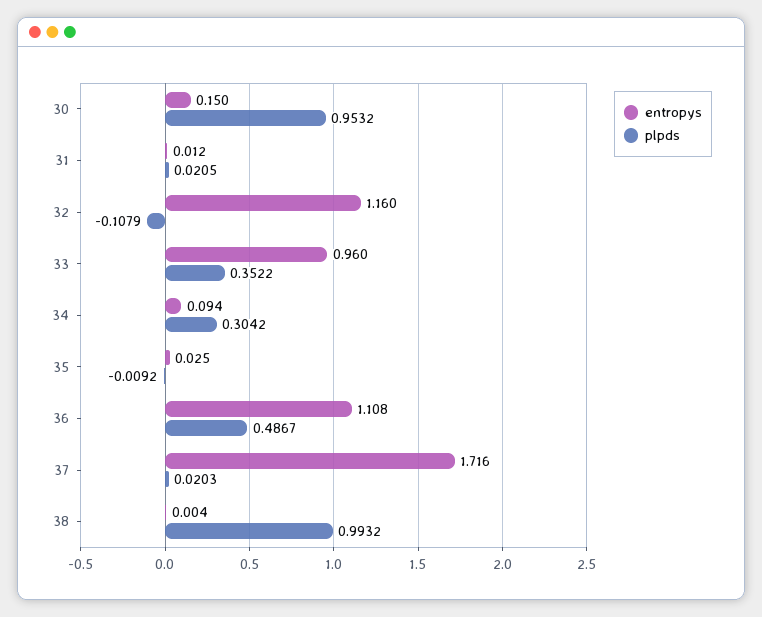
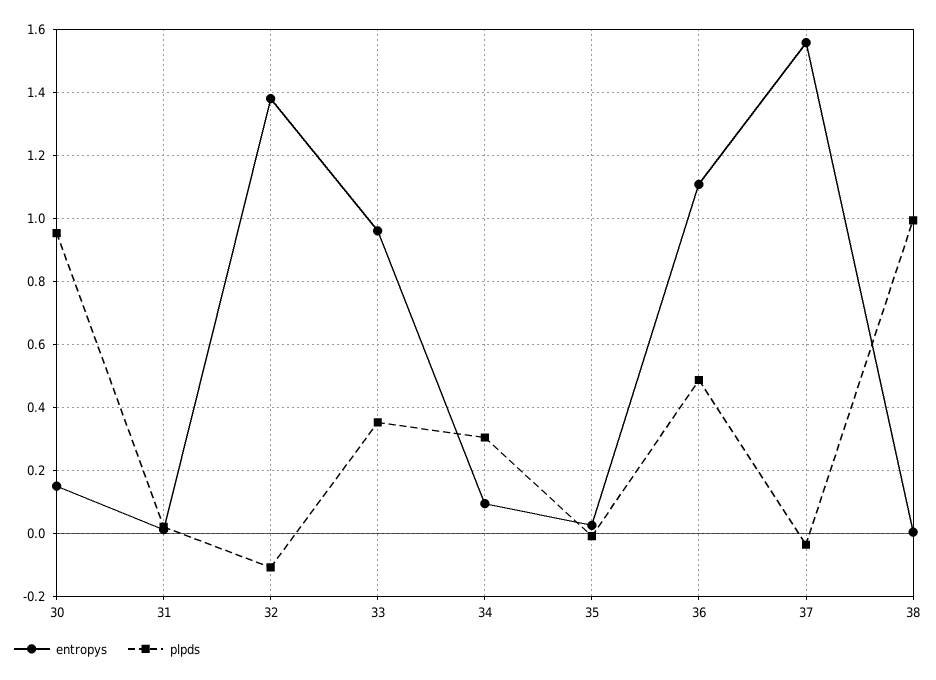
entropys, 32: 1.16 -> 1.38
entropys, 37: 1.716 -> 1.56
plpds, 37: 0.0203 -> -0.04

